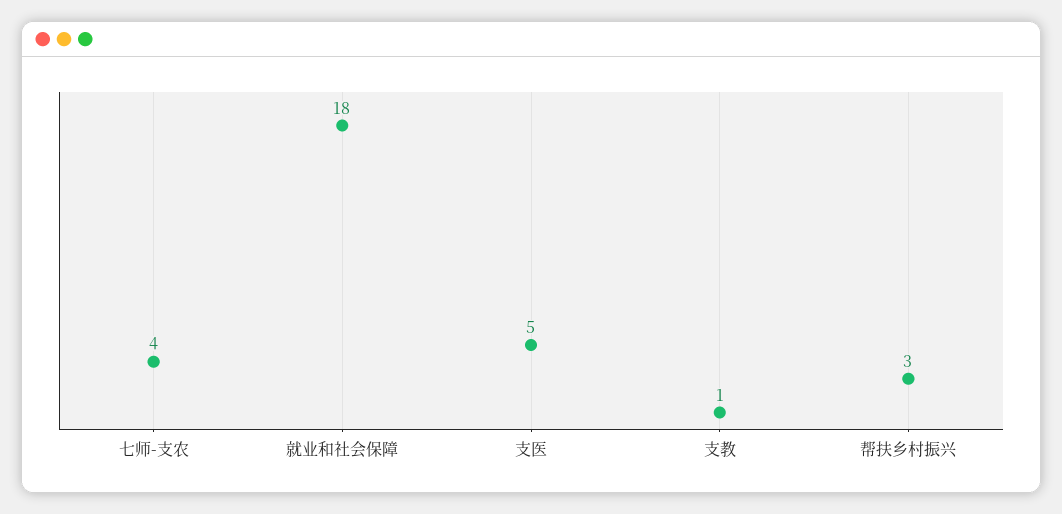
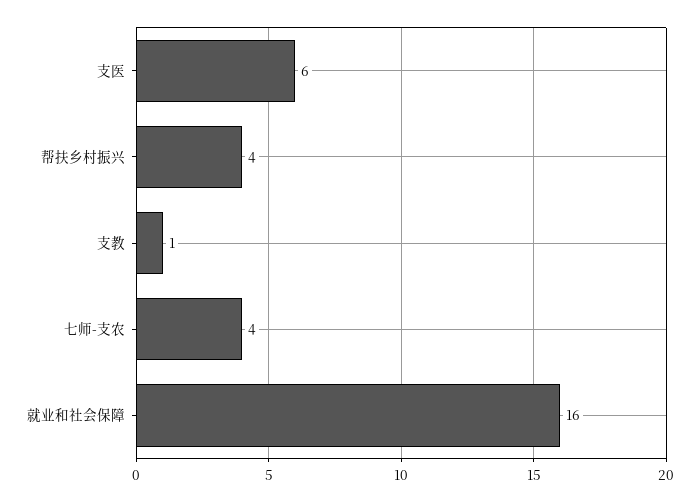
就业和社会保障: 18 -> 16
支医: 5 -> 6
帮扶乡村振兴: 3 -> 4

